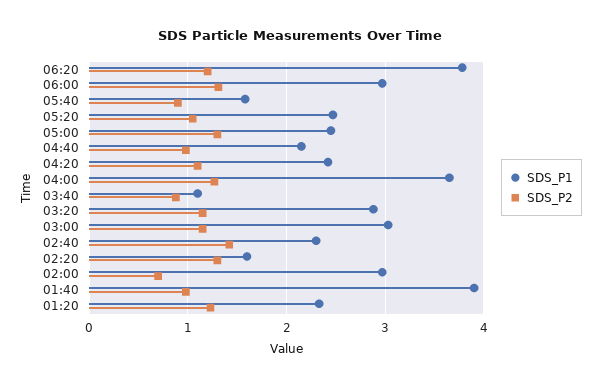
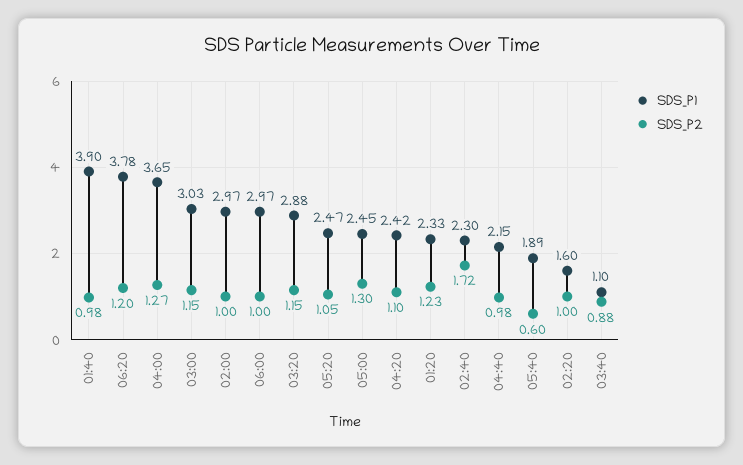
SDS_P2, 06:00: 1.3 -> 1
SDS_P1, 05:40: 1.6 -> 1.89
SDS_P2, 05:40: 0.9 -> 0.6
SDS_P2, 02:40: 1.4 -> 1.72
SDS_P2, 02:20: 1.3 -> 1
SDS_P2, 02:00: 0.7 -> 1

